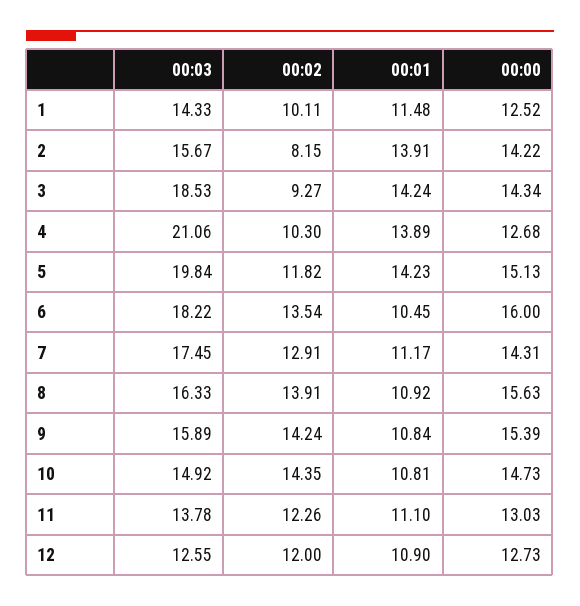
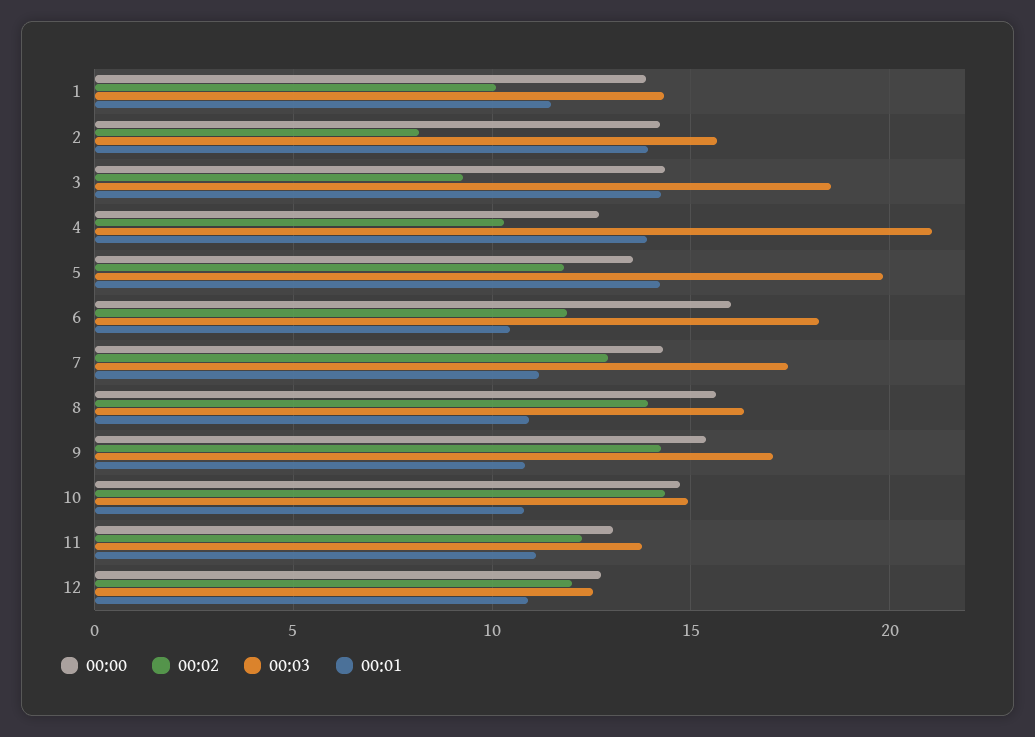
00:00, 1: 12.52 -> 14
00:00, 5: 15.13 -> 13.5
00:02, 6: 13.54 -> 12
00:03, 9: 15.89 -> 17

